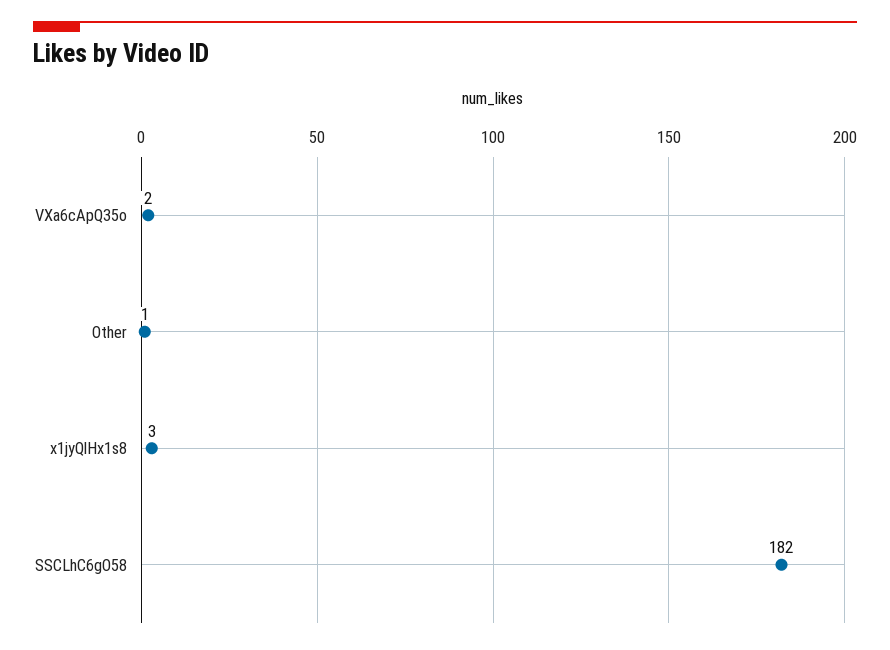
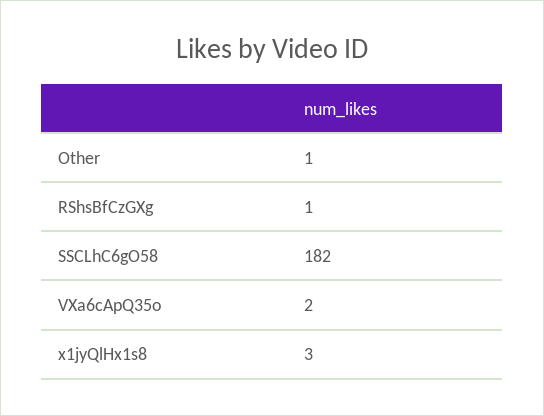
RShsBfCzGXg: none -> 1

